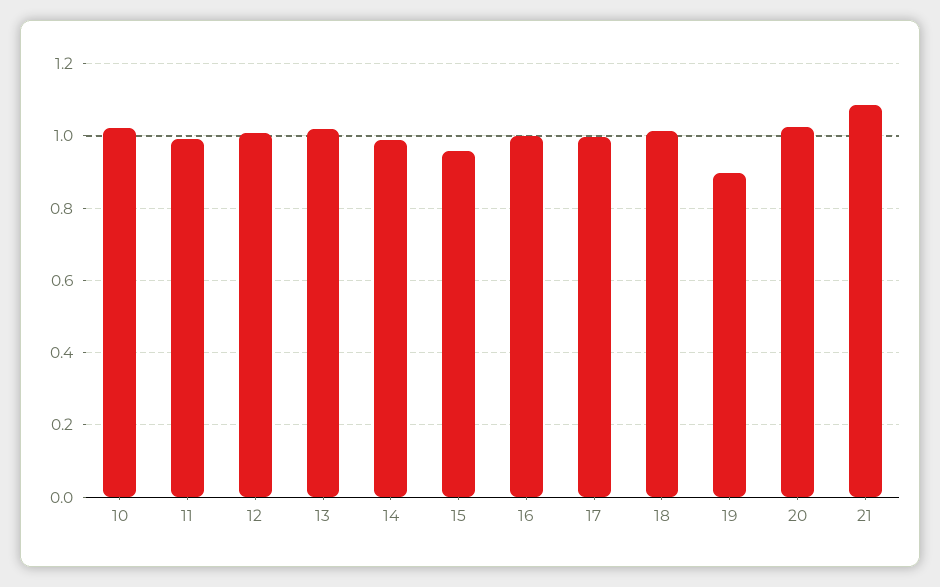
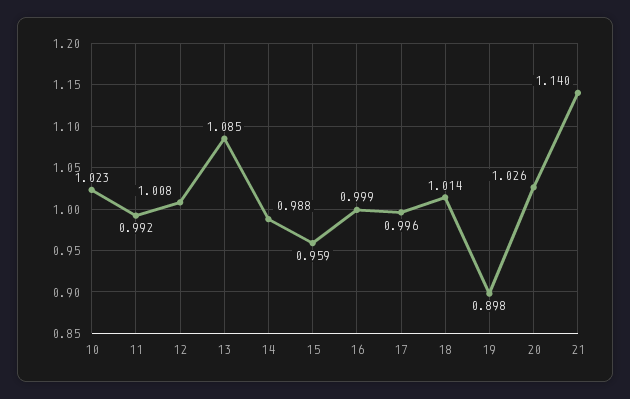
13: 1.02 -> 1.085
21: 1.08 -> 1.14

